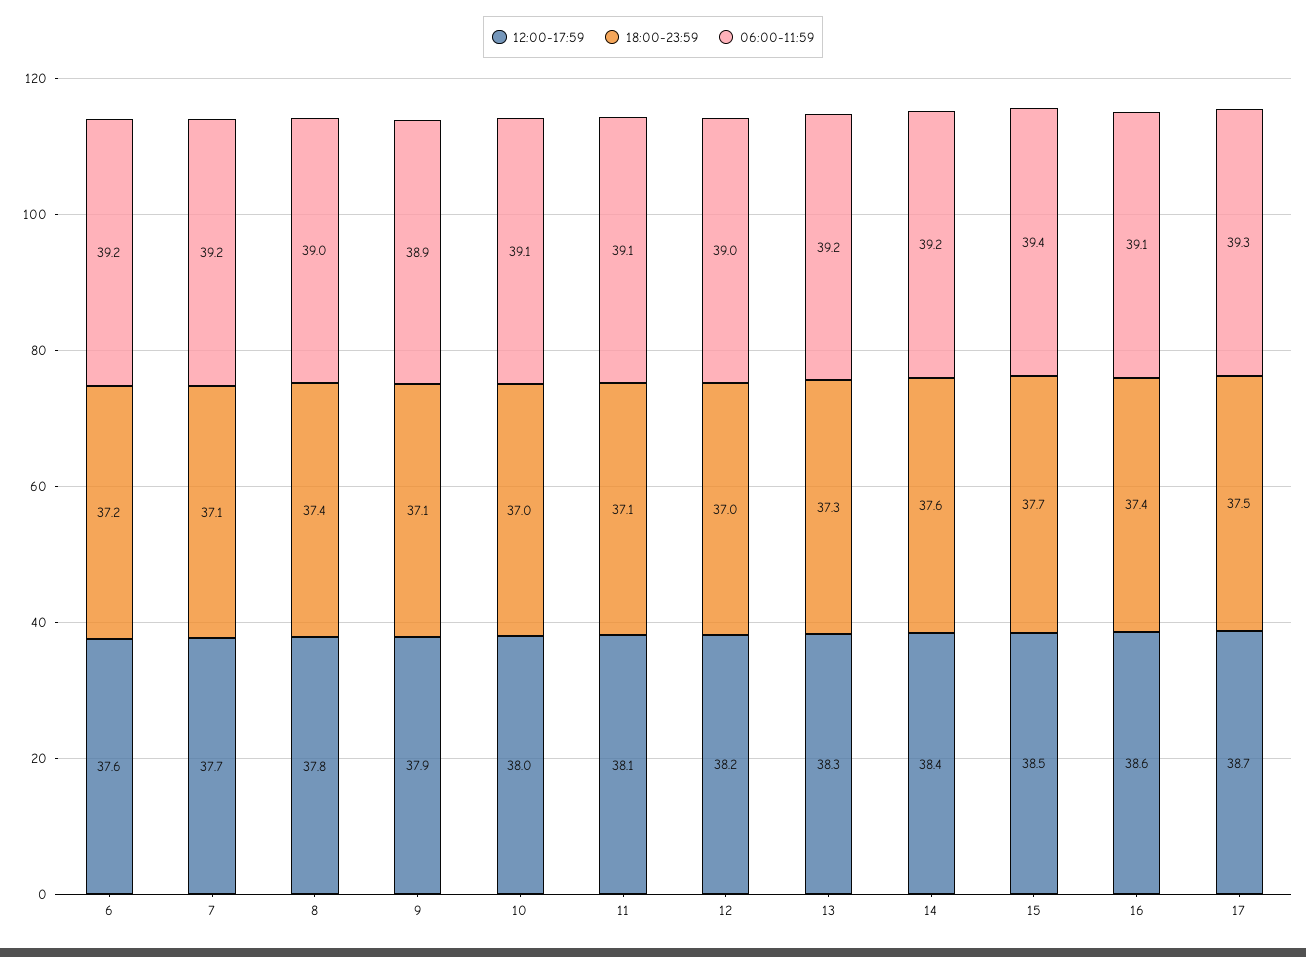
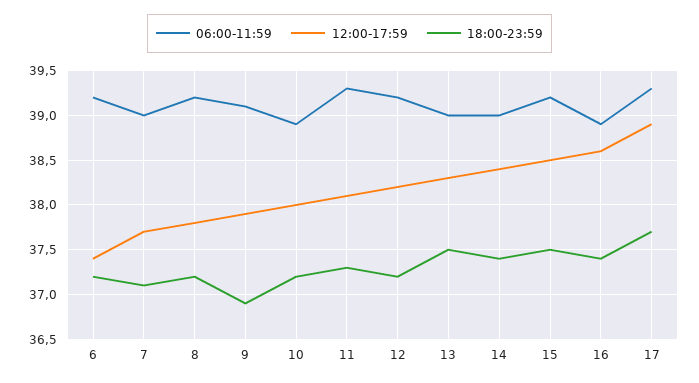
12:00-17:59, 6: 37.6 -> 37.4
06:00-11:59, 7: 39.2 -> 39
18:00-23:59, 8: 37.4 -> 37.2
06:00-11:59, 8: 39 -> 39.2
18:00-23:59, 9: 37.1 -> 36.9
06:00-11:59, 9: 38.9 -> 39.1
18:00-23:59, 10: 37 -> 37.2
06:00-11:59, 10: 39.1 -> 38.9
18:00-23:59, 11: 37.1 -> 37.3
06:00-11:59, 11: 39.1 -> 39.3
18:00-23:59, 12: 37 -> 37.2
06:00-11:59, 12: 39 -> 39.2
18:00-23:59, 13: 37.3 -> 37.5
06:00-11:59, 13: 39.2 -> 39
18:00-23:59, 14: 37.6 -> 37.4
06:00-11:59, 14: 39.2 -> 39
18:00-23:59, 15: 37.7 -> 37.5
06:00-11:59, 15: 39.4 -> 39.2
06:00-11:59, 16: 39.1 -> 38.9
12:00-17:59, 17: 38.7 -> 38.9
18:00-23:59, 17: 37.5 -> 37.7

